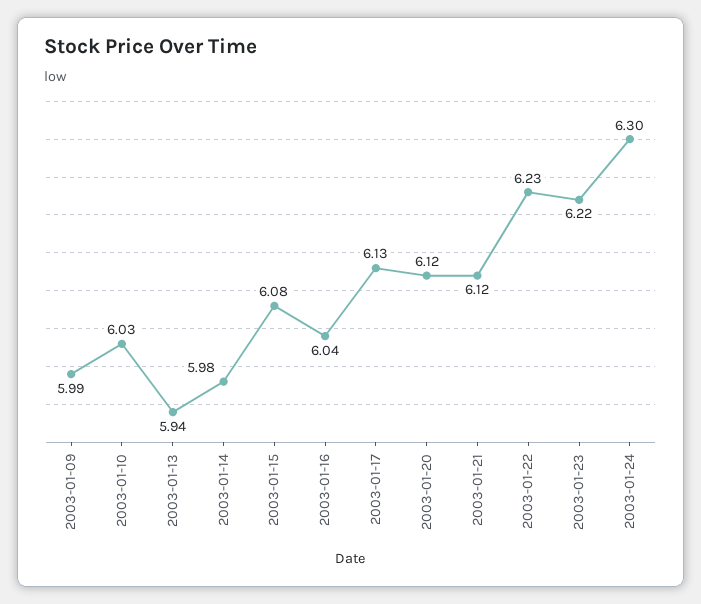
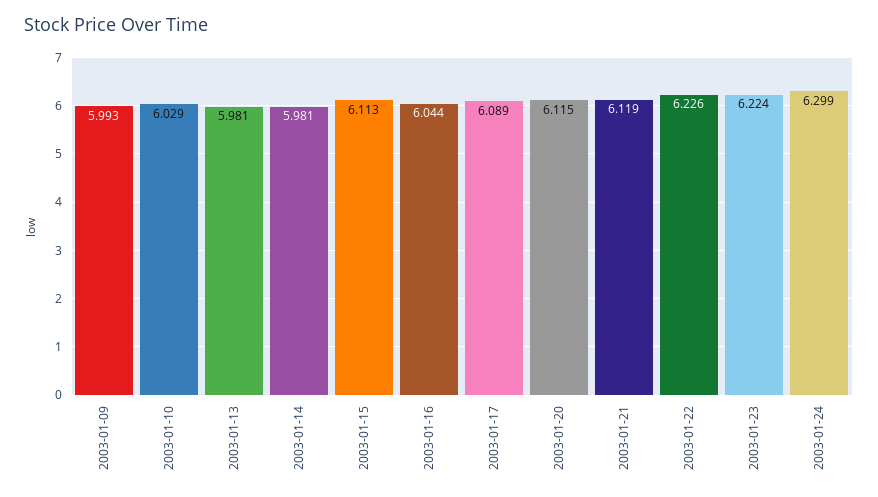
2003-01-13: 5.94 -> 5.981
2003-01-15: 6.08 -> 6.113
2003-01-17: 6.13 -> 6.089

